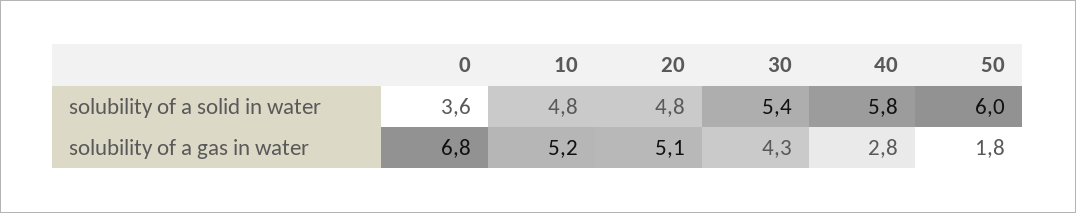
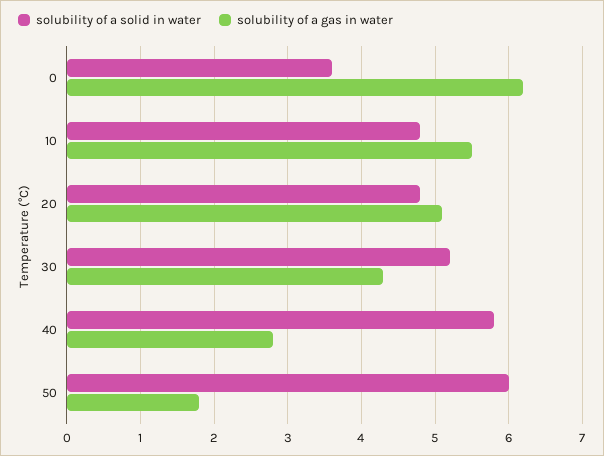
solubility of a solid in water, 30: 5.4 -> 5.2
solubility of a gas in water, 0: 6.8 -> 6.2
solubility of a gas in water, 10: 5.2 -> 5.5

